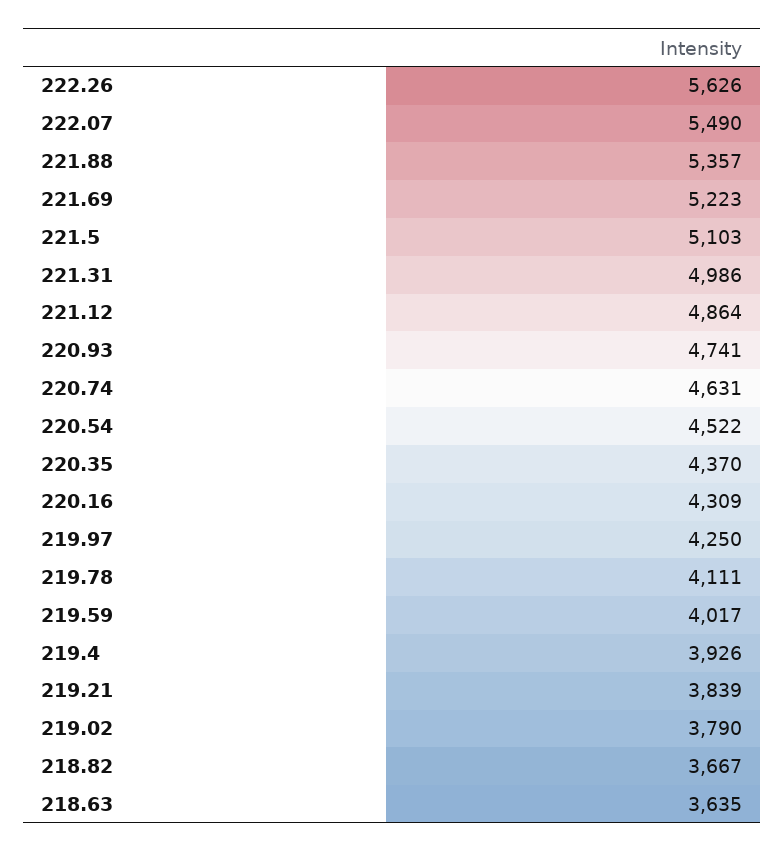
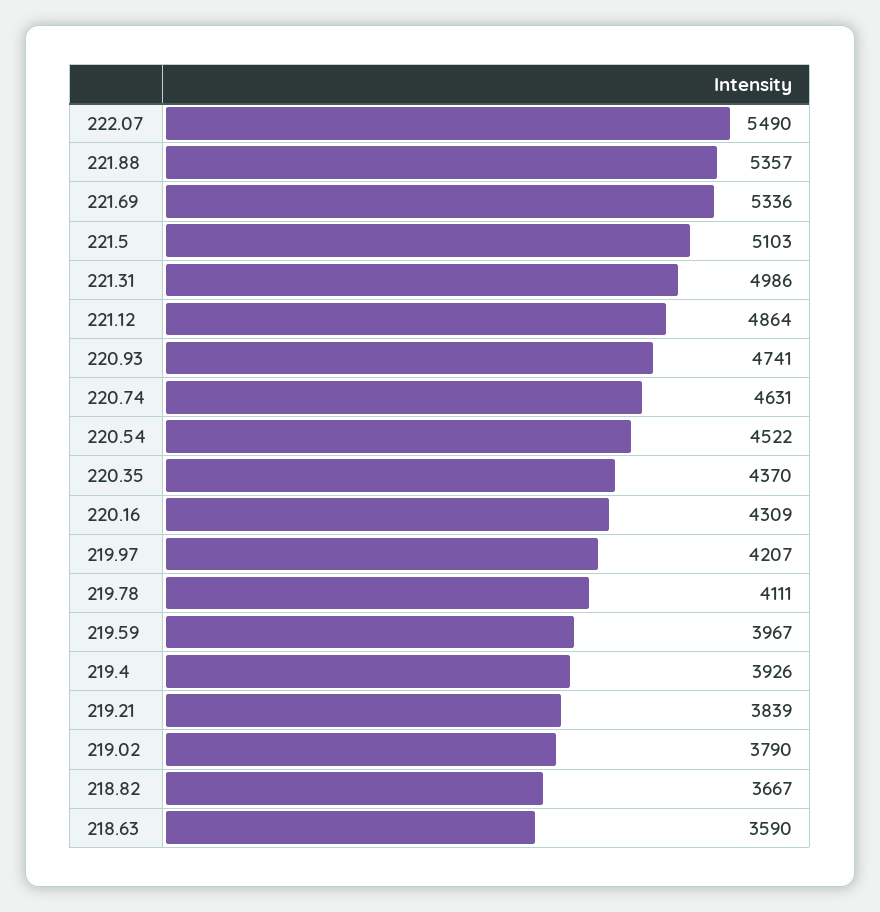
222.26: 5626 -> none
221.69: 5223 -> 5336
219.97: 4250 -> 4207
219.59: 4017 -> 3967
218.63: 3635 -> 3590

